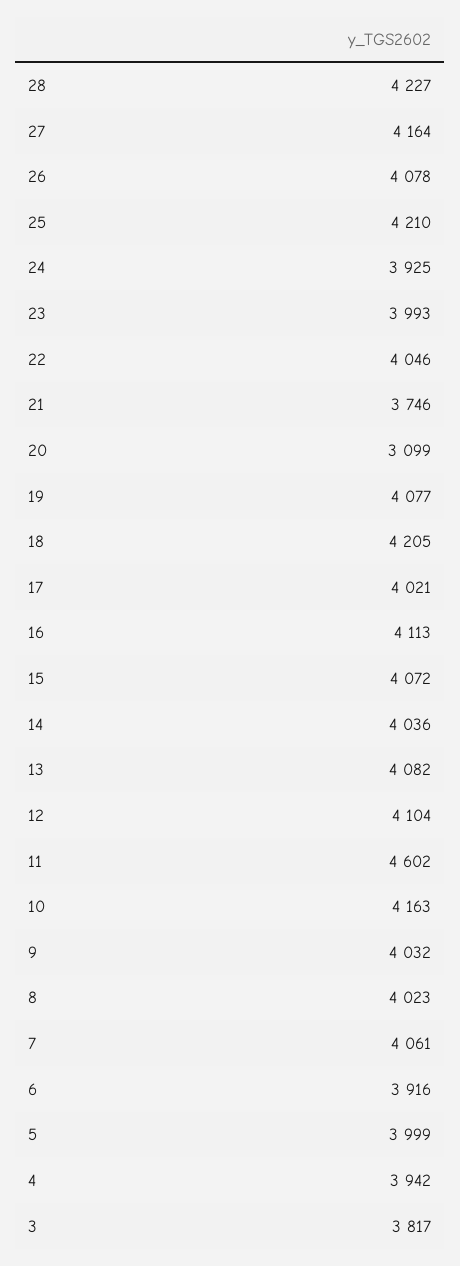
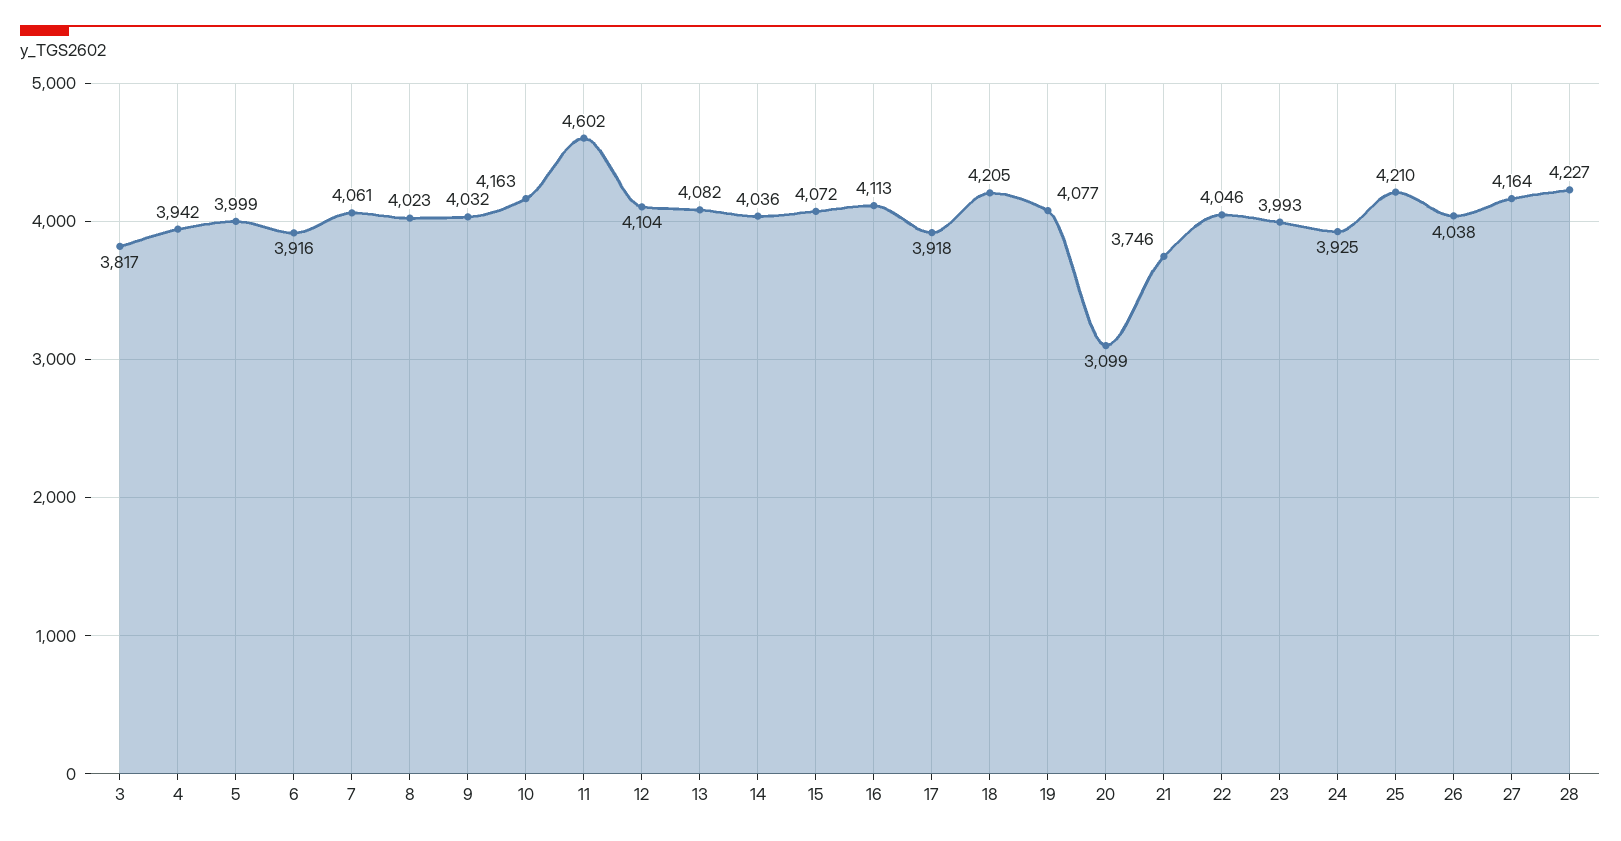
26: 4078 -> 4038
17: 4021 -> 3918

